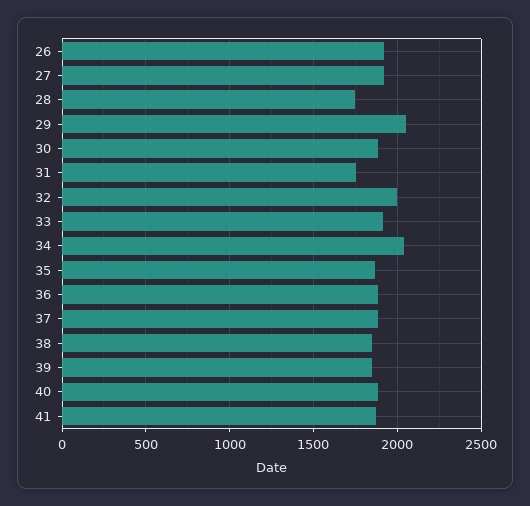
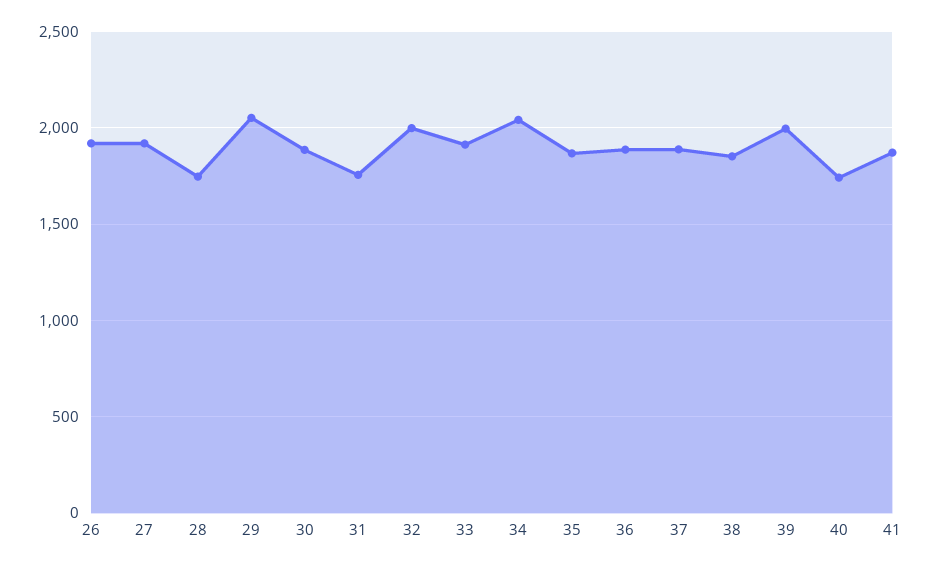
39: 1850 -> 2000
40: 1900 -> 1750

